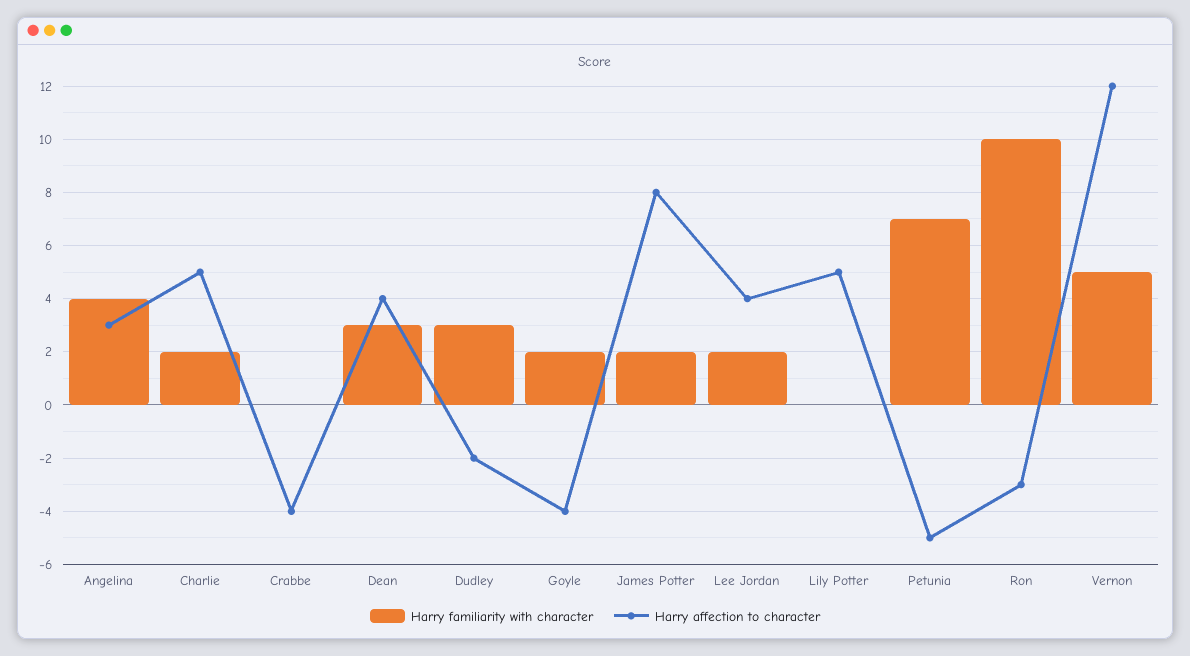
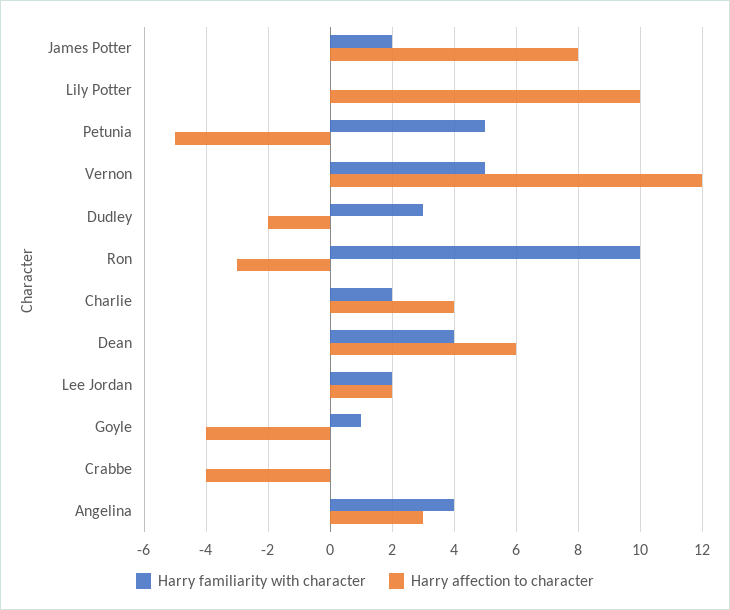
Harry affection to character, Charlie: 5 -> 4
Harry familiarity with character, Dean: 3 -> 4
Harry affection to character, Dean: 4 -> 6
Harry familiarity with character, Goyle: 2 -> 1
Harry affection to character, Lee Jordan: 4 -> 2
Harry affection to character, Lily Potter: 5 -> 10
Harry familiarity with character, Petunia: 7 -> 5

